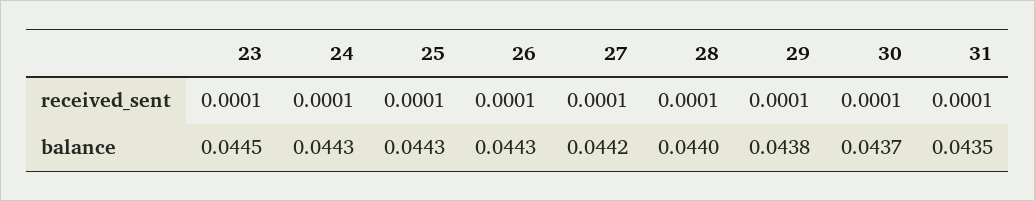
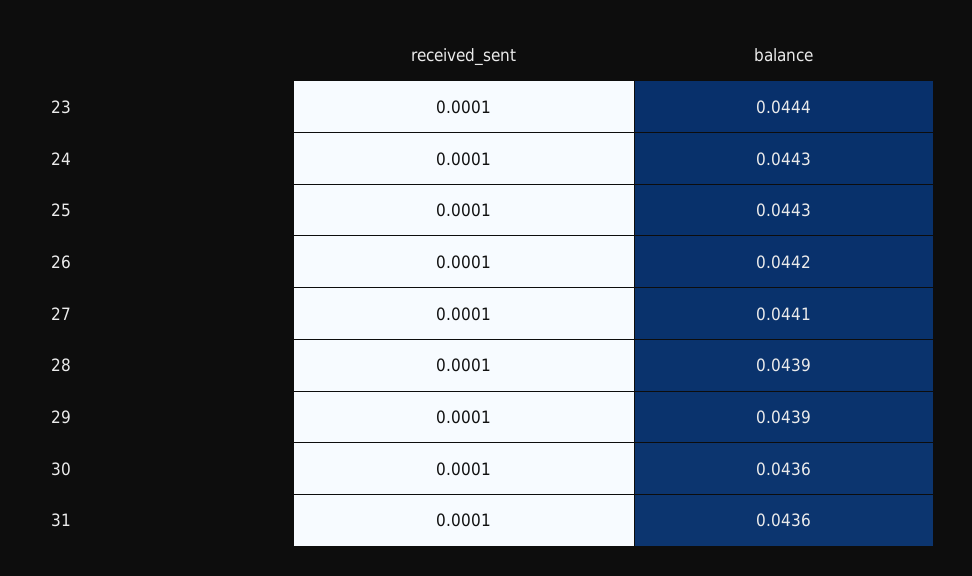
23, balance: 0.0445 -> 0.0444
26, balance: 0.0443 -> 0.0442
27, balance: 0.0442 -> 0.0441
28, balance: 0.044 -> 0.0439
29, balance: 0.0438 -> 0.0439
30, balance: 0.0437 -> 0.0436
31, balance: 0.0435 -> 0.0436

